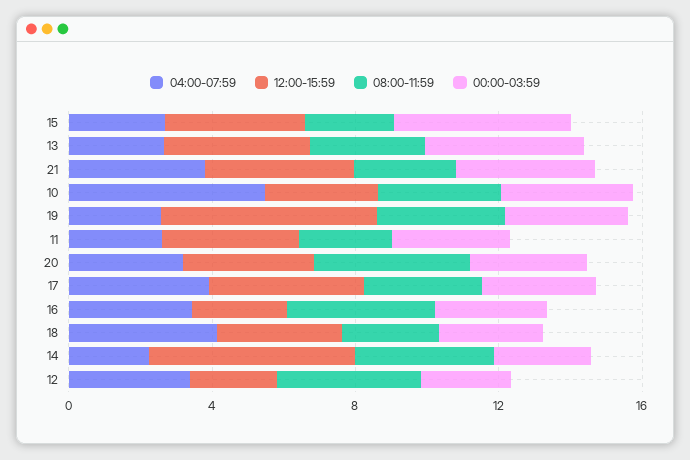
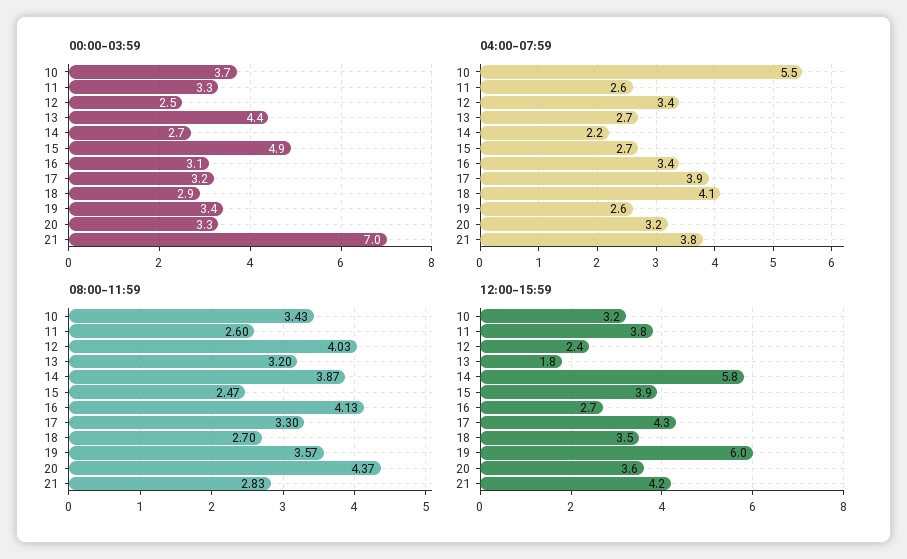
12:00-15:59, 13: 4 -> 1.8
00:00-03:59, 21: 4 -> 7

